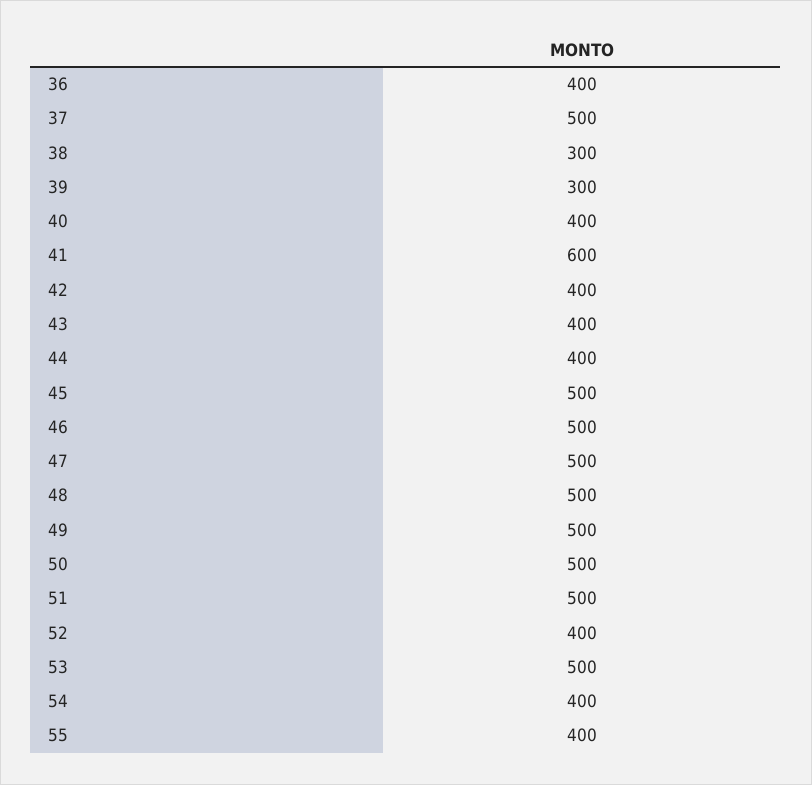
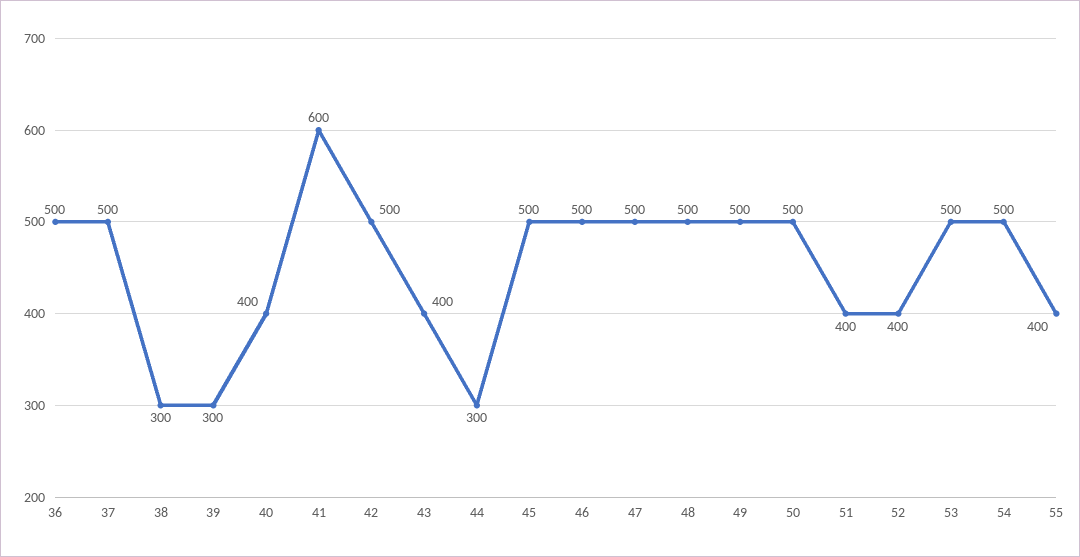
36: 400 -> 500
42: 400 -> 500
44: 400 -> 300
51: 500 -> 400
54: 400 -> 500

